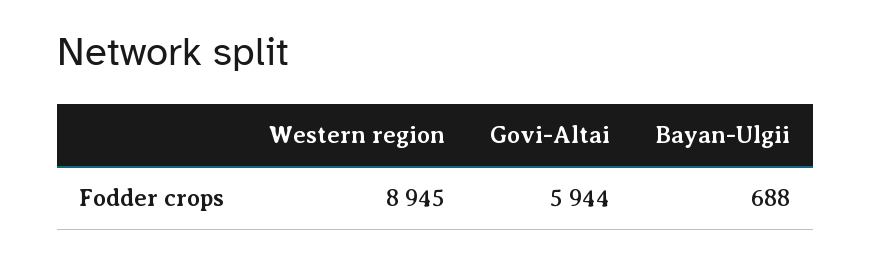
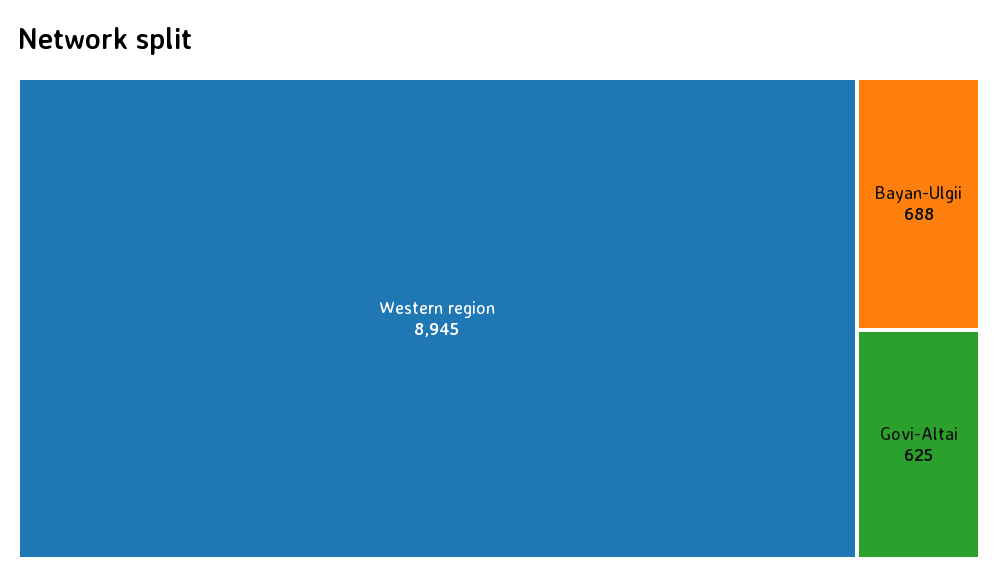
Govi-Altai: 5944 -> 625

